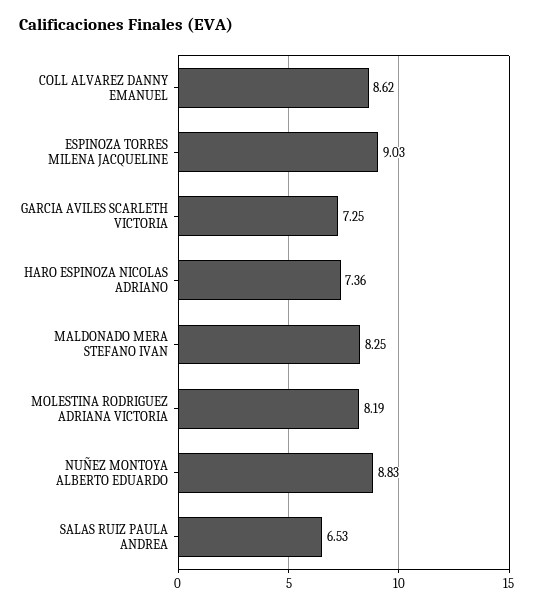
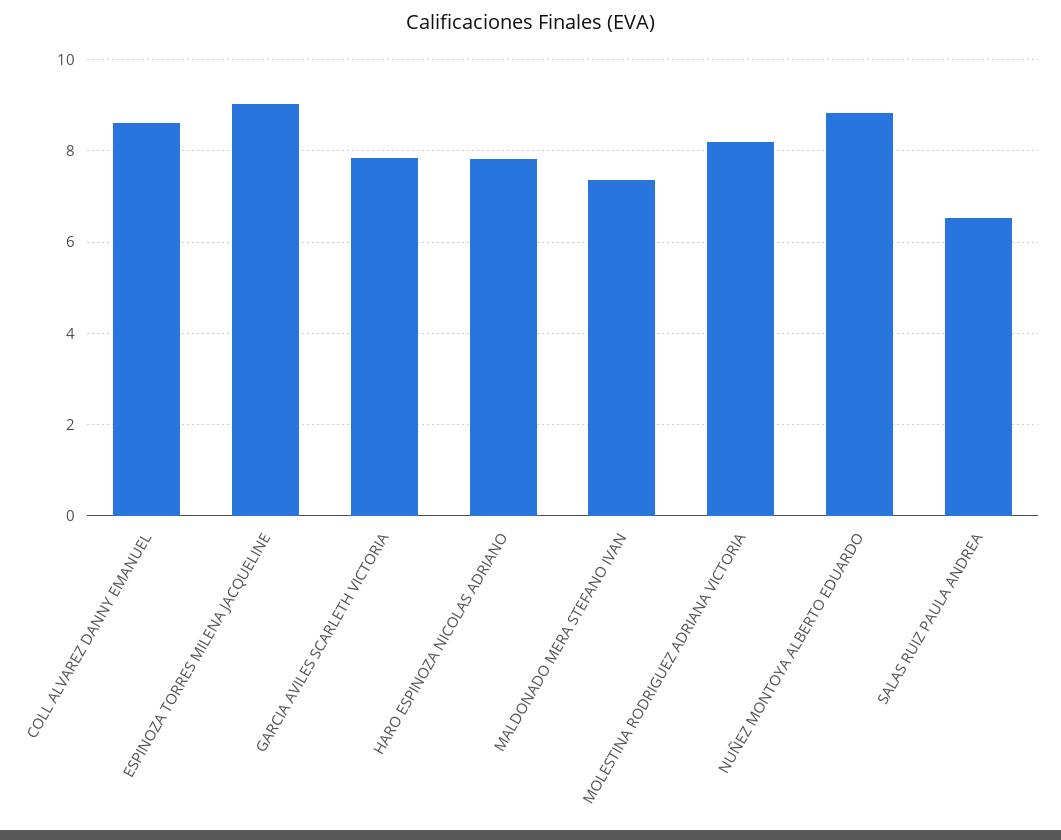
GARCIA AVILES SCARLETH VICTORIA: 7.25 -> 7.8
HARO ESPINOZA NICOLAS ADRIANO: 7.36 -> 7.8
MALDONADO MERA STEFANO IVAN: 8.25 -> 7.4

